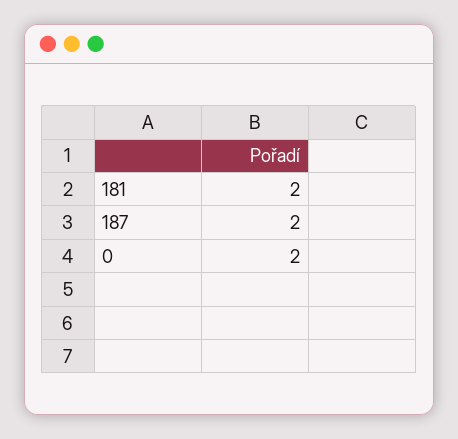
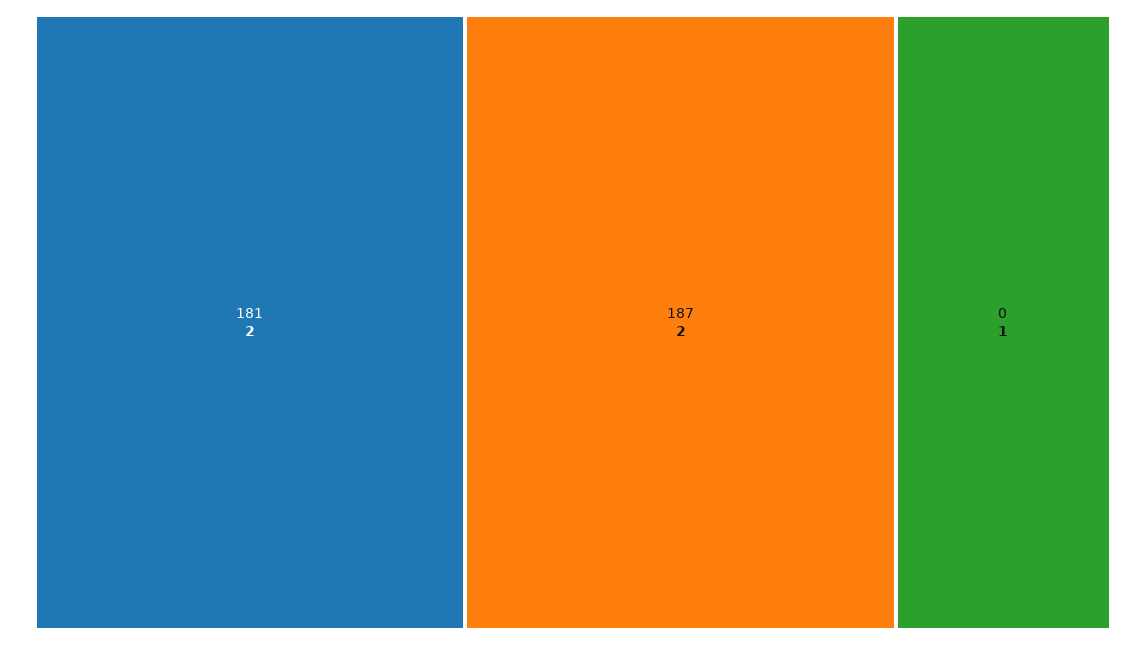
0: 2 -> 1

